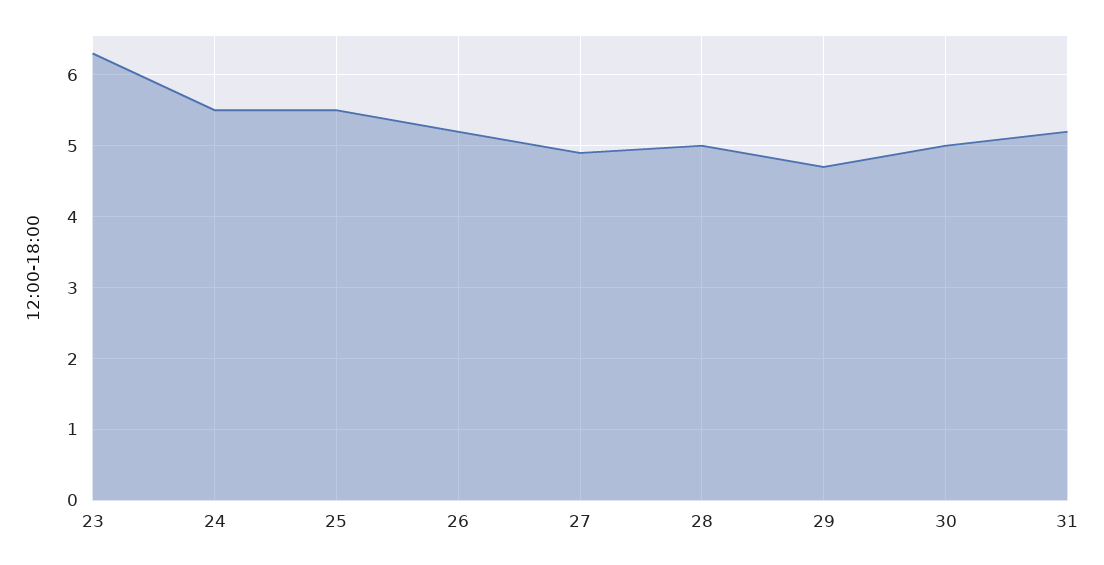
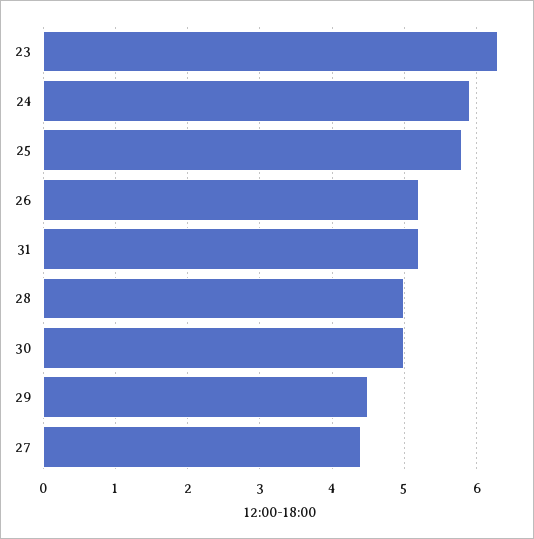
24: 5.5 -> 5.9
25: 5.5 -> 5.8
27: 4.9 -> 4.4
29: 4.7 -> 4.5

